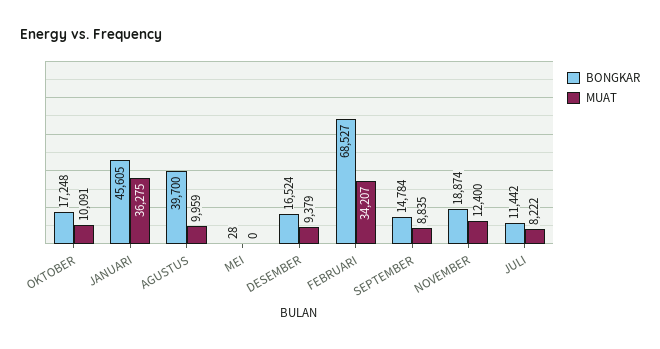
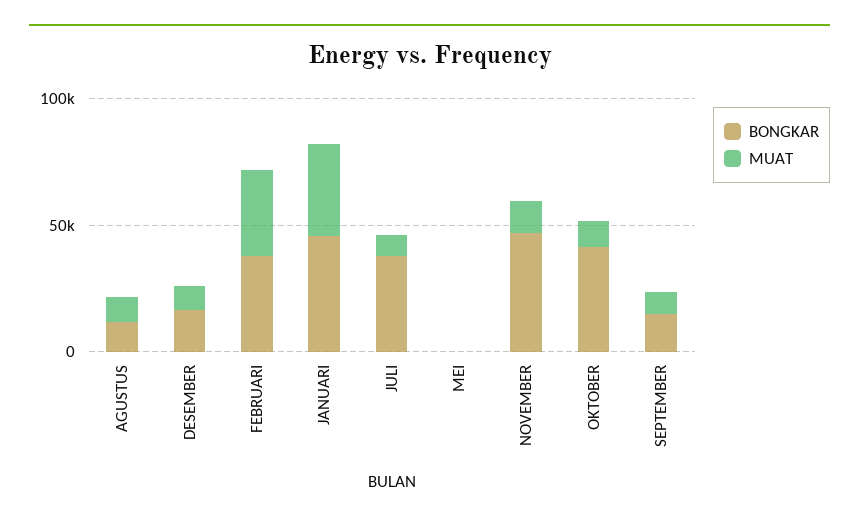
BONGKAR, OKTOBER: 17248 -> 40000
BONGKAR, AGUSTUS: 39700 -> 10000
BONGKAR, FEBRUARI: 68527 -> 40000
BONGKAR, NOVEMBER: 18874 -> 50000
BONGKAR, JULI: 11442 -> 40000

